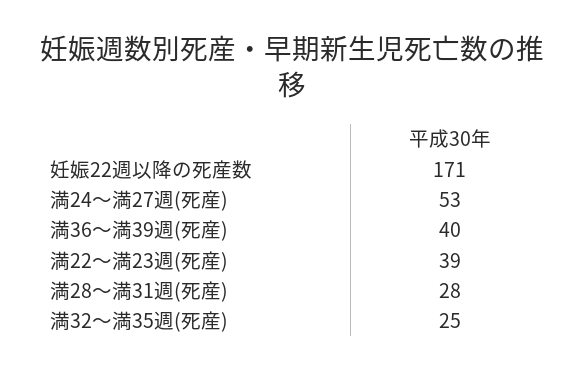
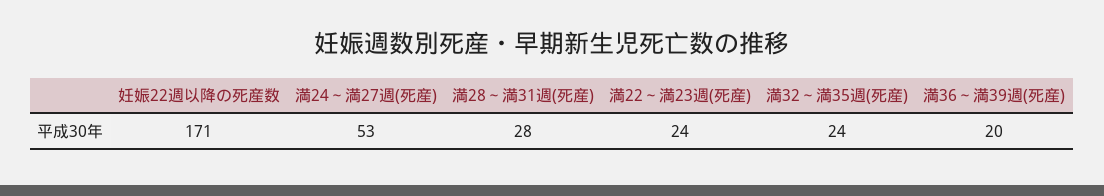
満36～満39週(死産): 40 -> 20
満22～満23週(死産): 39 -> 24
満32～満35週(死産): 25 -> 24

